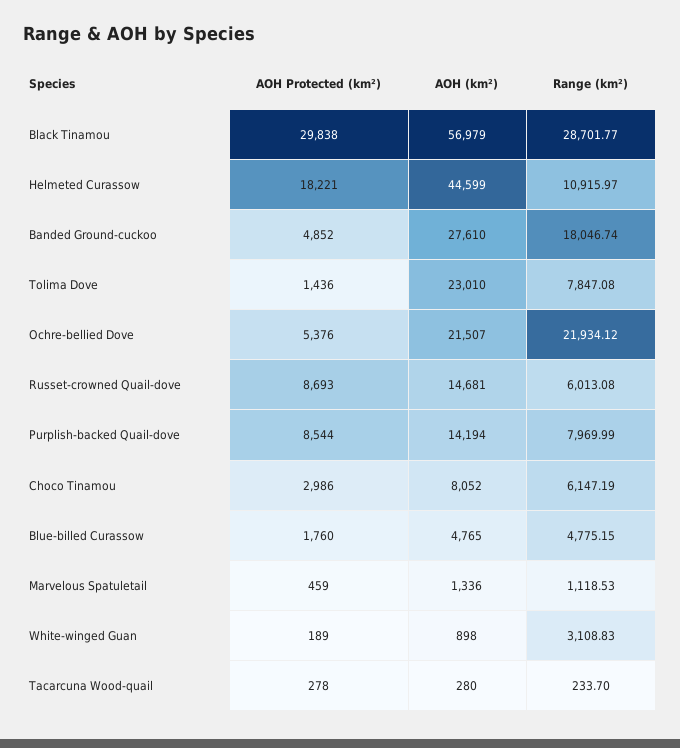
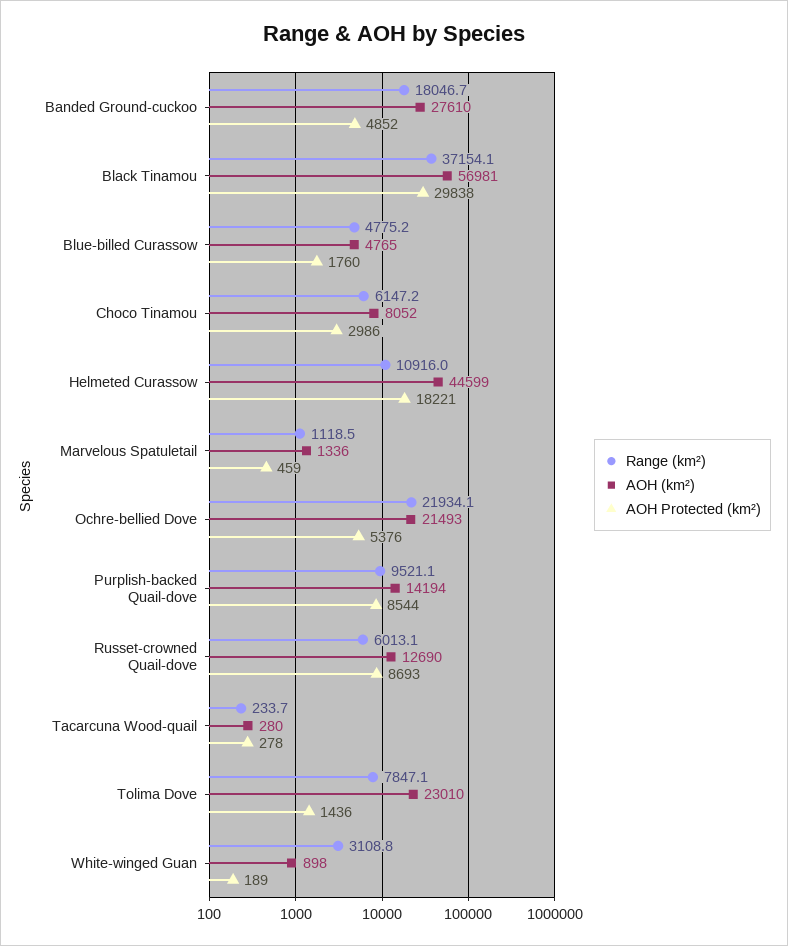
AOH (km²), Black Tinamou: 56979 -> 56981
Range (km²), Black Tinamou: 28701.77 -> 37154.1
AOH (km²), Ochre-bellied Dove: 21507 -> 21493
AOH (km²), Russet-crowned Quail-dove: 14681 -> 12690
Range (km²), Purplish-backed Quail-dove: 7969.99 -> 9521.1

